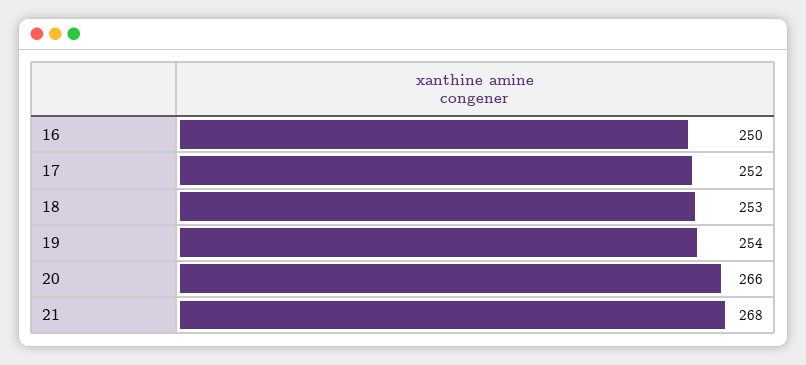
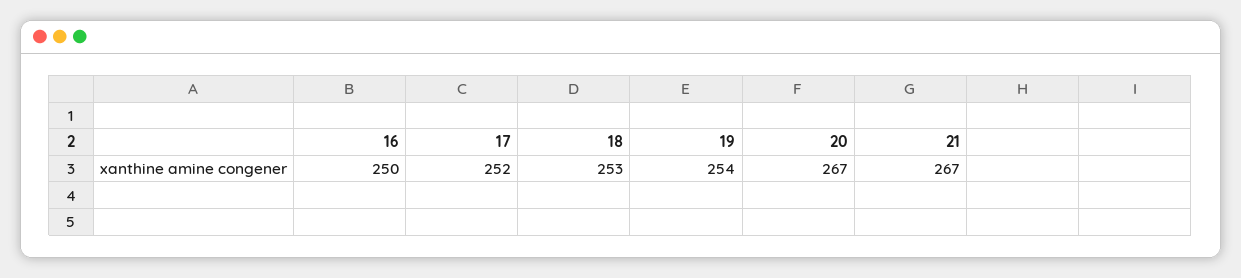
20: 266 -> 267
21: 268 -> 267

